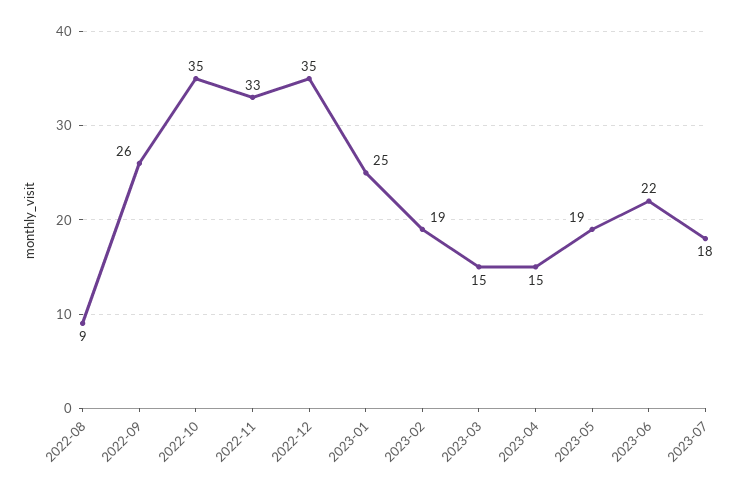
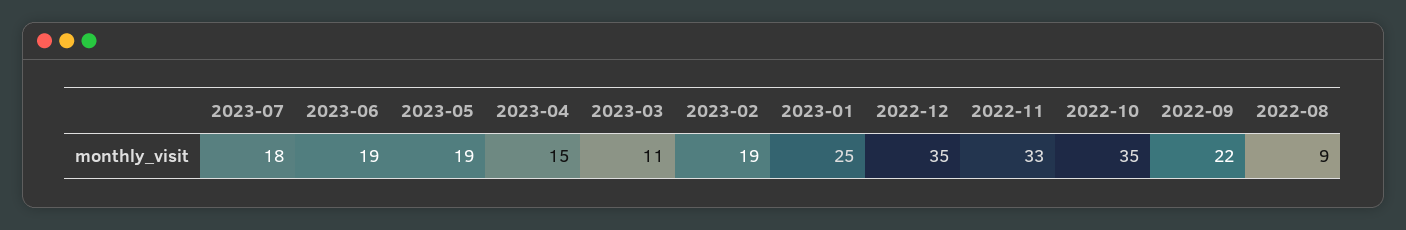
2022-09: 26 -> 22
2023-03: 15 -> 11
2023-06: 22 -> 19

